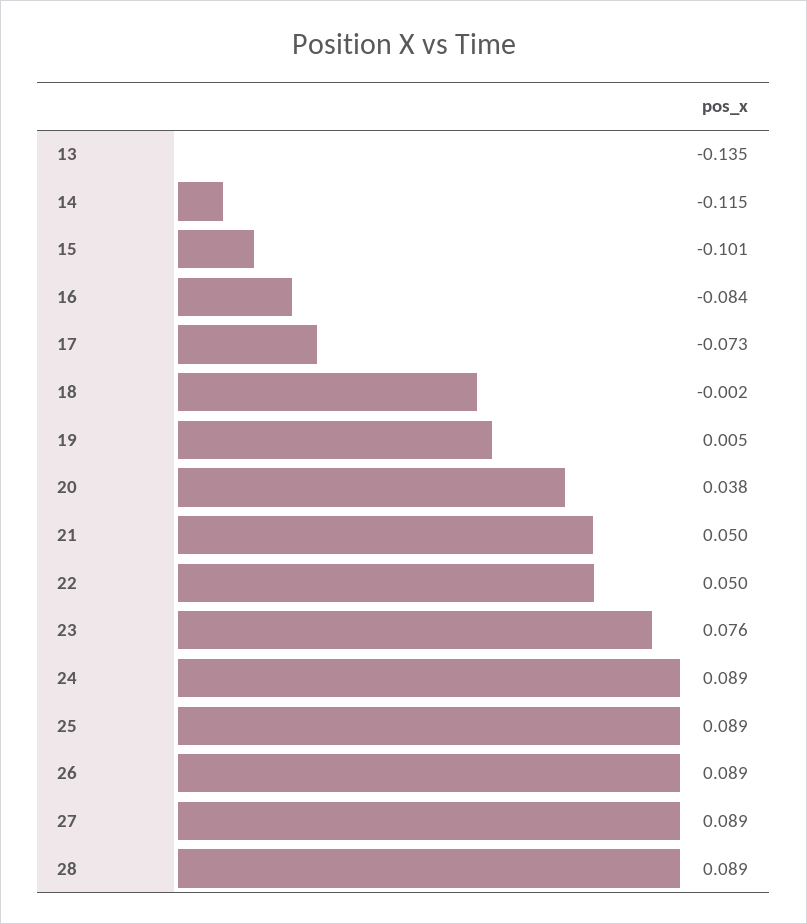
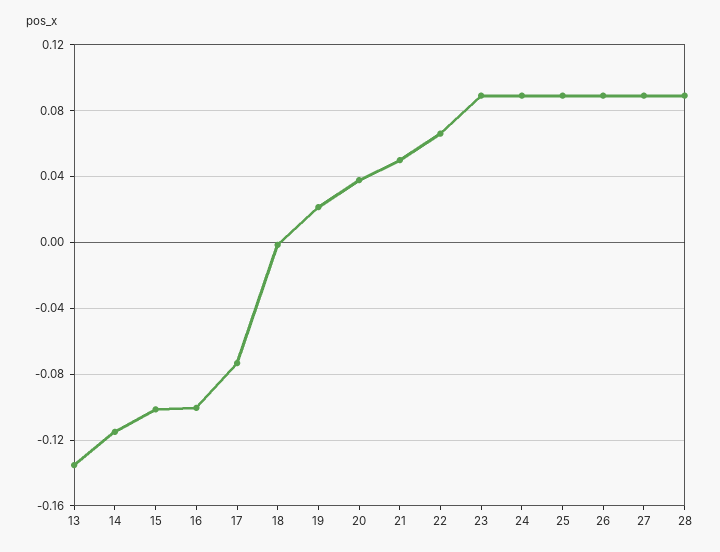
16: -0.084 -> -0.1
19: 0.005 -> 0.02
22: 0.05 -> 0.065
23: 0.076 -> 0.09

